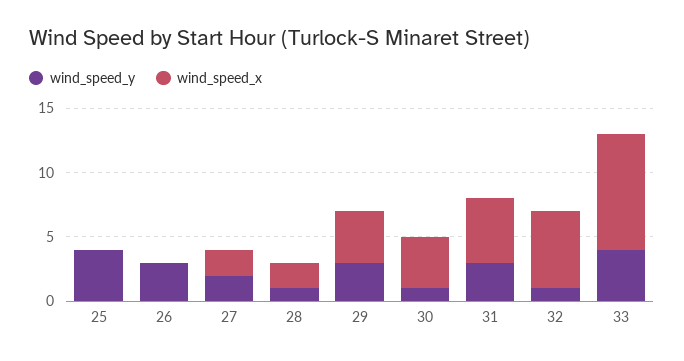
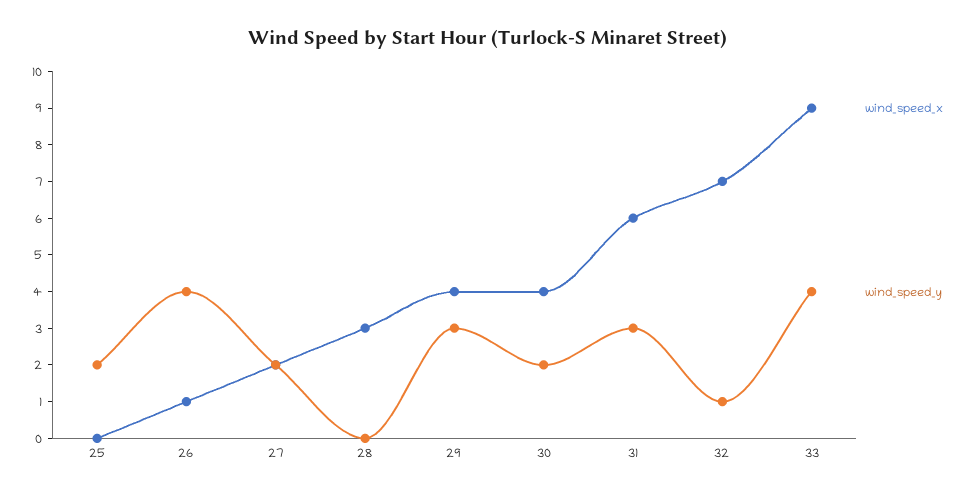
wind_speed_y, 25: 4 -> 2
wind_speed_y, 26: 3 -> 4
wind_speed_x, 26: 0 -> 1
wind_speed_y, 28: 1 -> 0
wind_speed_x, 28: 2 -> 3
wind_speed_y, 30: 1 -> 2
wind_speed_x, 31: 5 -> 6
wind_speed_x, 32: 6 -> 7

